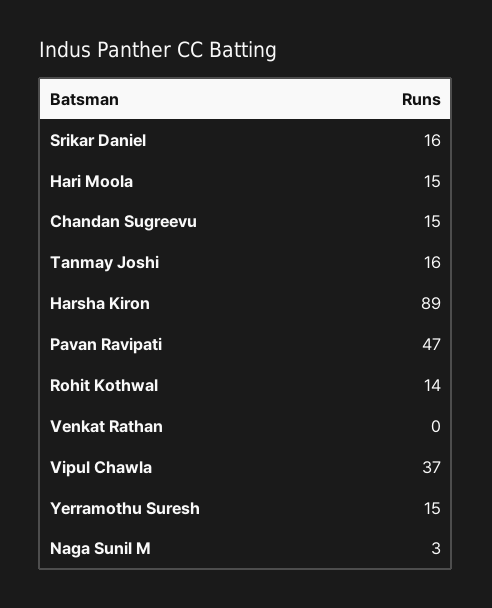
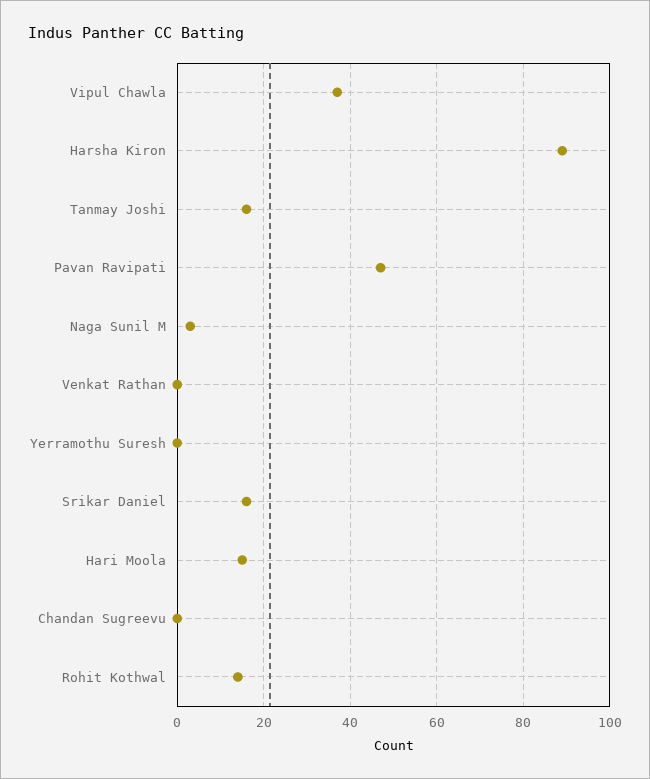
Chandan Sugreevu: 15 -> 0
Yerramothu Suresh: 15 -> 0

